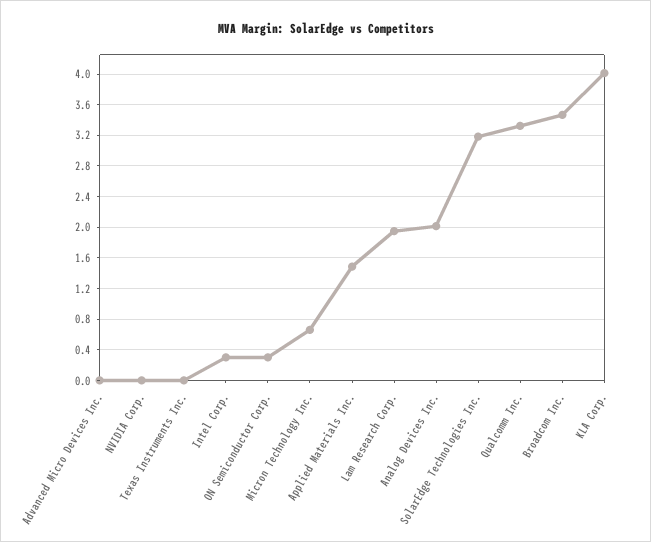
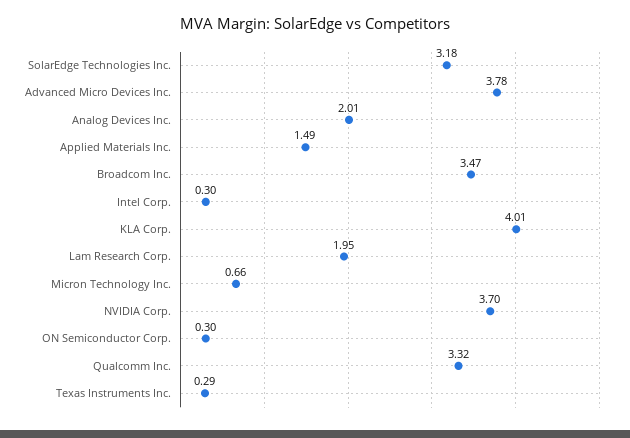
Advanced Micro Devices Inc.: 0 -> 3.78
NVIDIA Corp.: 0 -> 3.7
Texas Instruments Inc.: 0 -> 0.29

